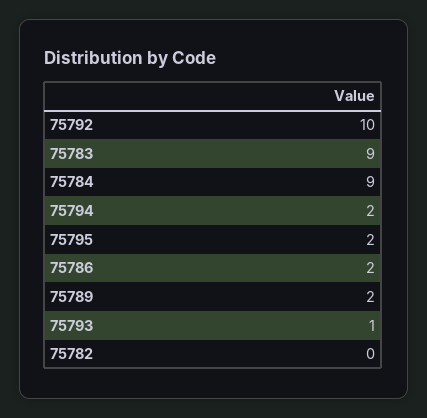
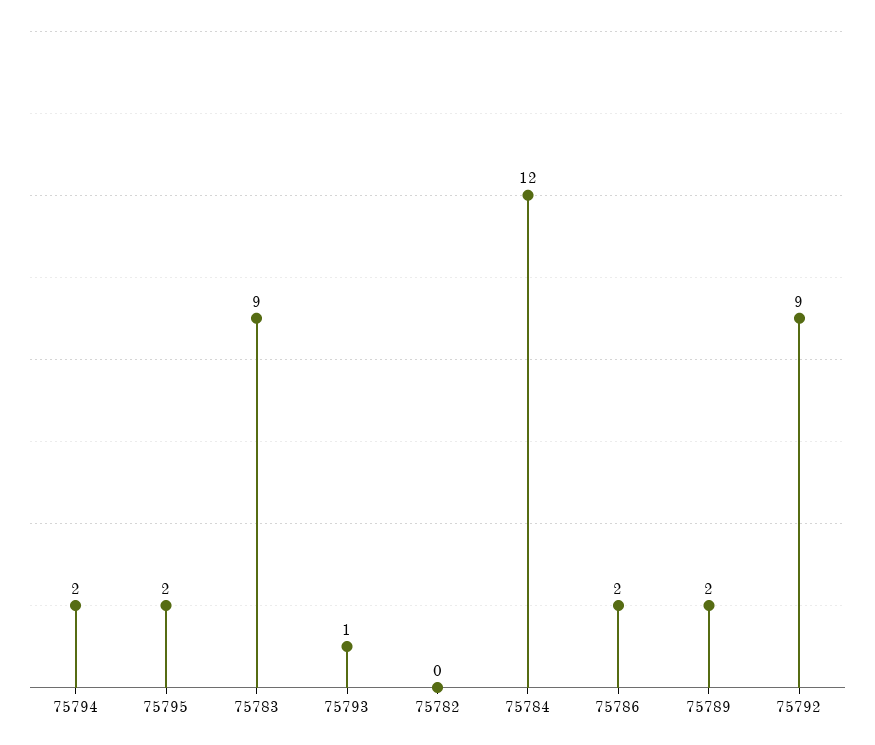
75792: 10 -> 9
75784: 9 -> 12

